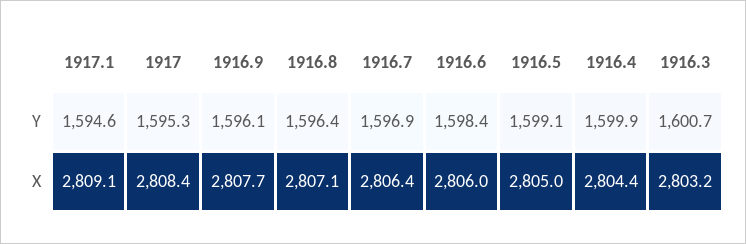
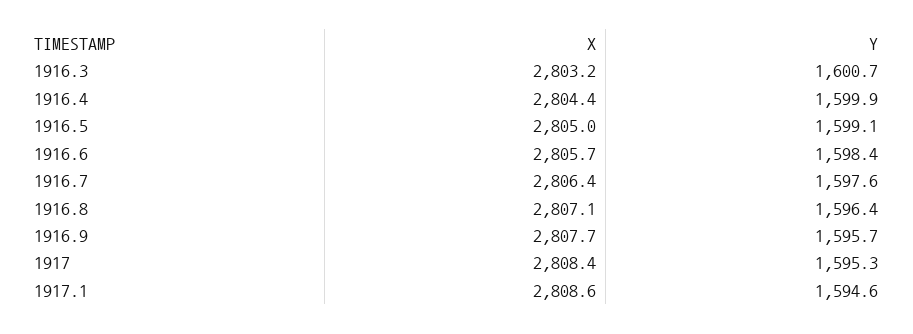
1916.9, Y: 1596.1 -> 1595.7
1916.7, Y: 1596.9 -> 1597.6
1917.1, X: 2809.1 -> 2808.6
1916.6, X: 2806 -> 2805.7

